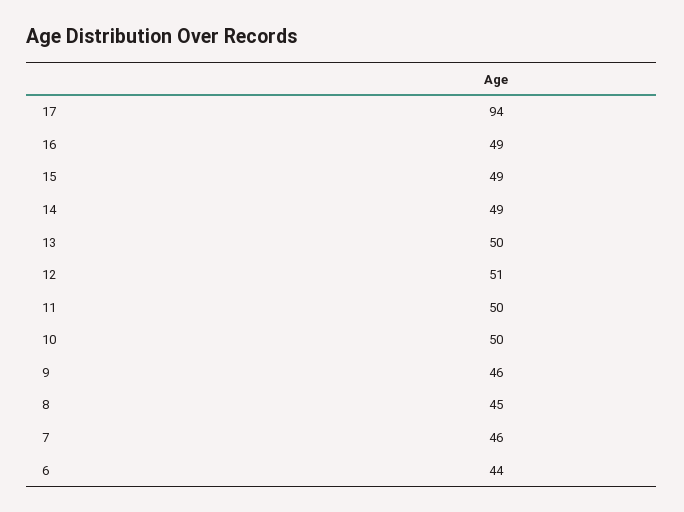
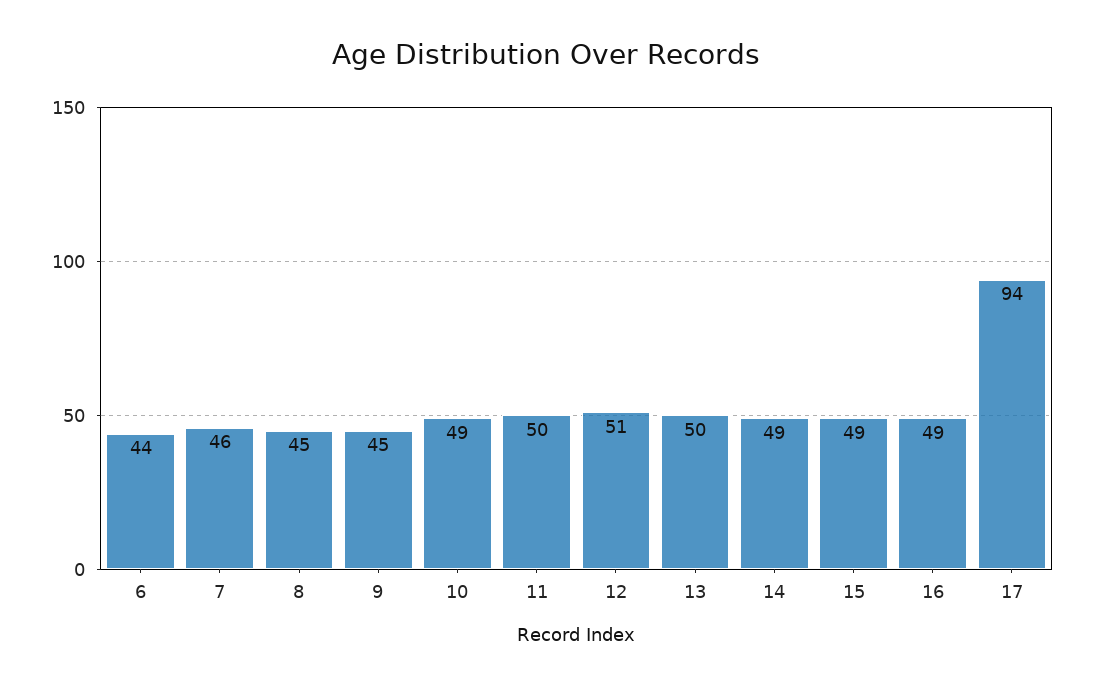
10: 50 -> 49
9: 46 -> 45

